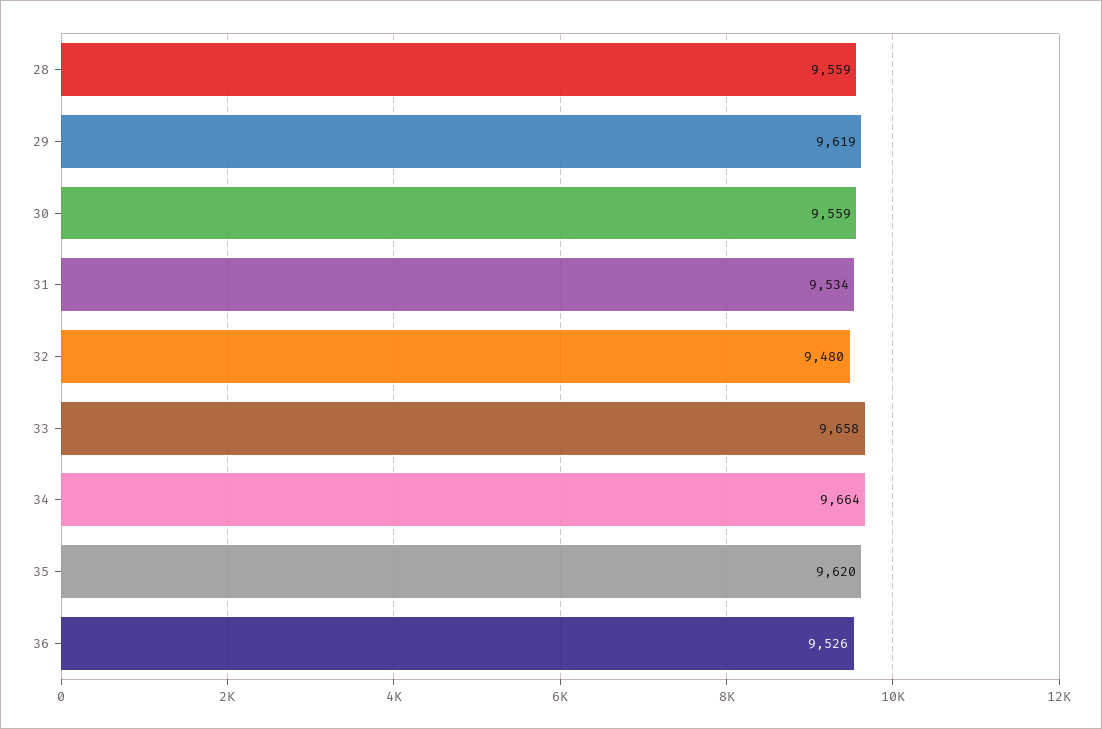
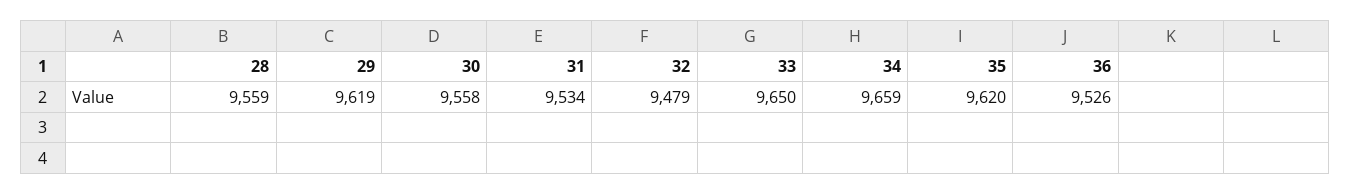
30: 9559 -> 9558
32: 9480 -> 9479
33: 9658 -> 9650
34: 9664 -> 9659

